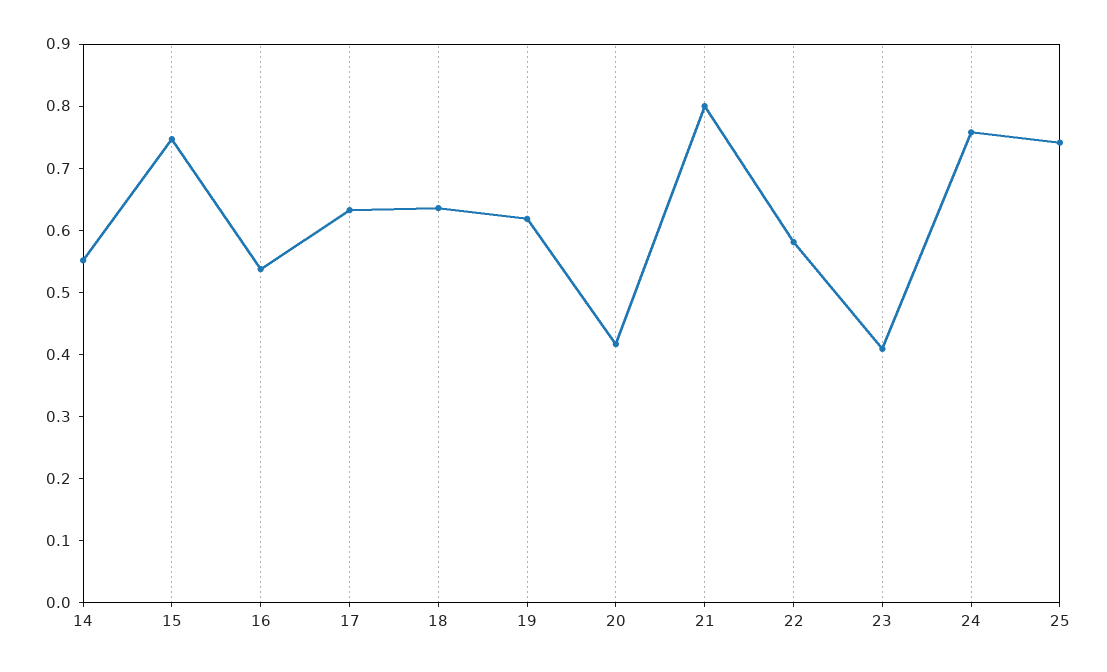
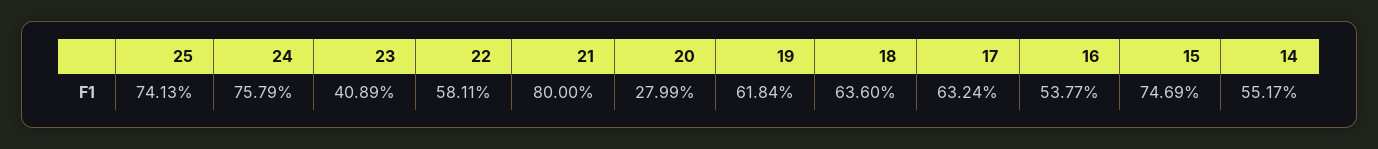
20: 0.42 -> 0.2799

